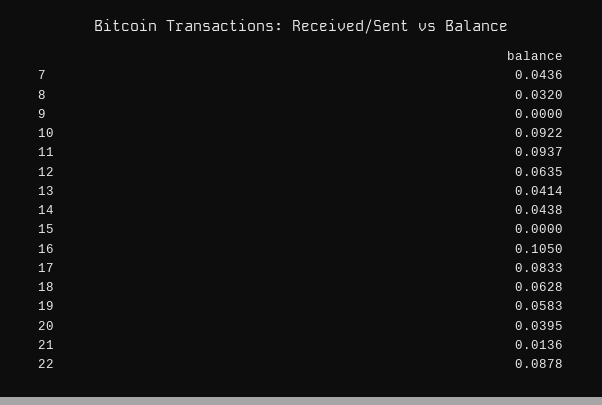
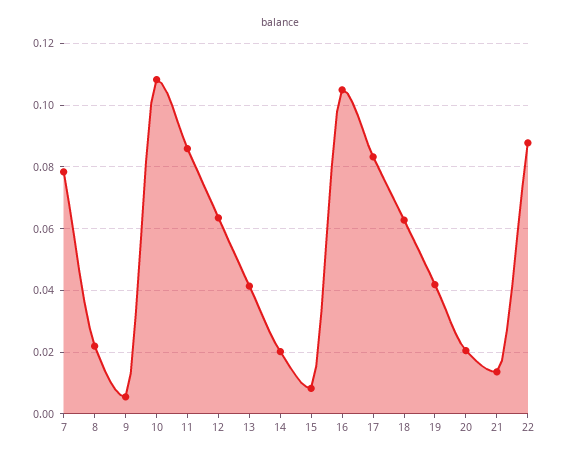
7: 0.0436 -> 0.078
8: 0.032 -> 0.022
9: 0 -> 0.006
10: 0.0922 -> 0.108
11: 0.0937 -> 0.086
14: 0.0438 -> 0.02
15: 0 -> 0.008
19: 0.0583 -> 0.042
20: 0.0395 -> 0.02

